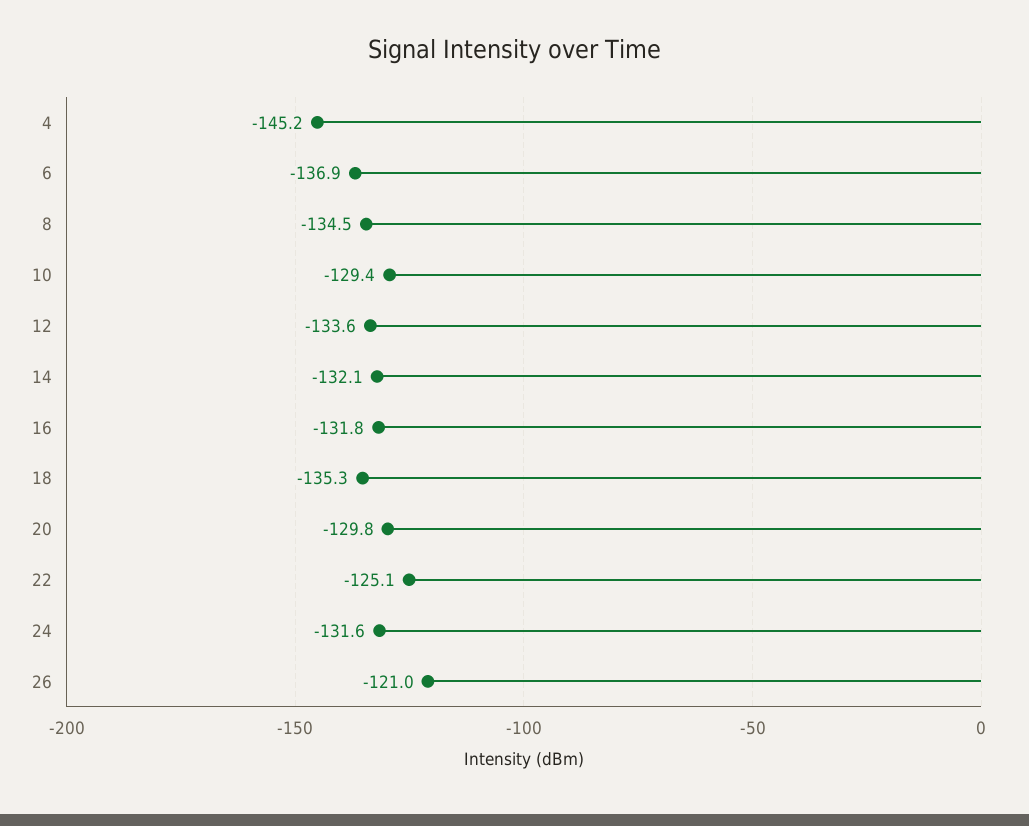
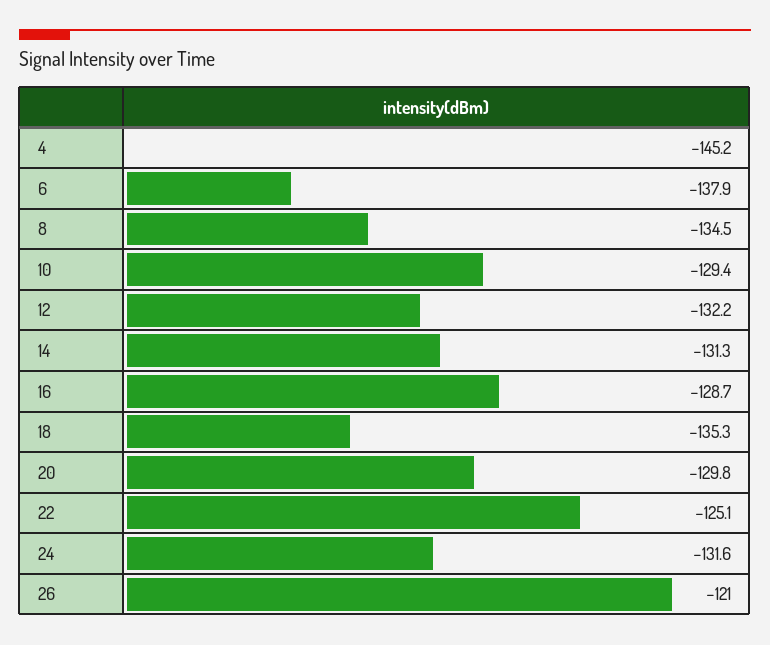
6: -136.9 -> -137.9
12: -133.6 -> -132.2
14: -132.1 -> -131.3
16: -131.8 -> -128.7

